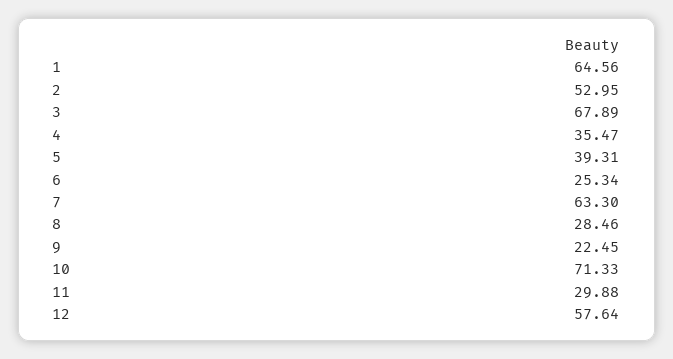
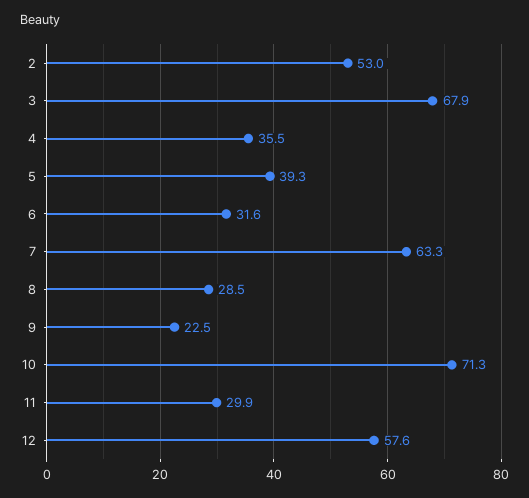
1: 64.56 -> none
6: 25.34 -> 31.6

